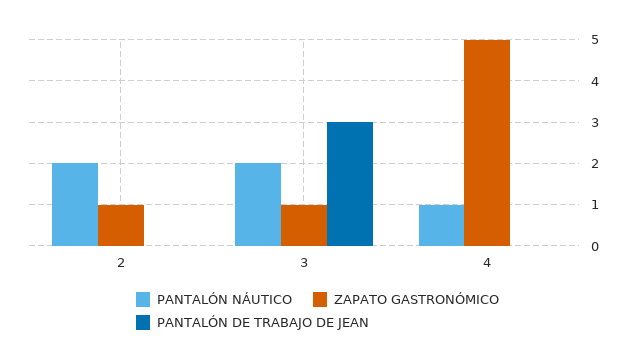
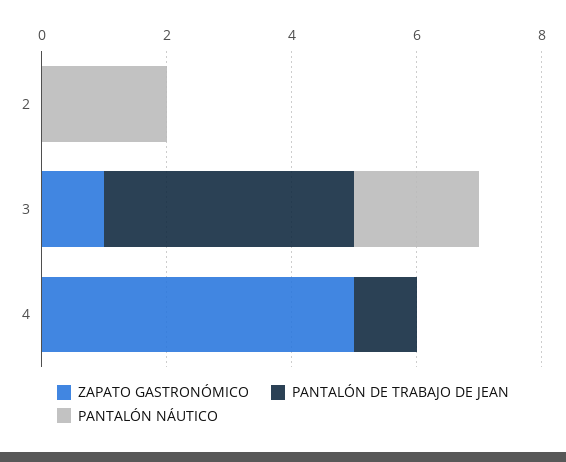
ZAPATO GASTRONÓMICO, 2: 1 -> 0
PANTALÓN DE TRABAJO DE JEAN, 3: 3 -> 4
PANTALÓN NÁUTICO, 4: 1 -> 0
PANTALÓN DE TRABAJO DE JEAN, 4: 0 -> 1

